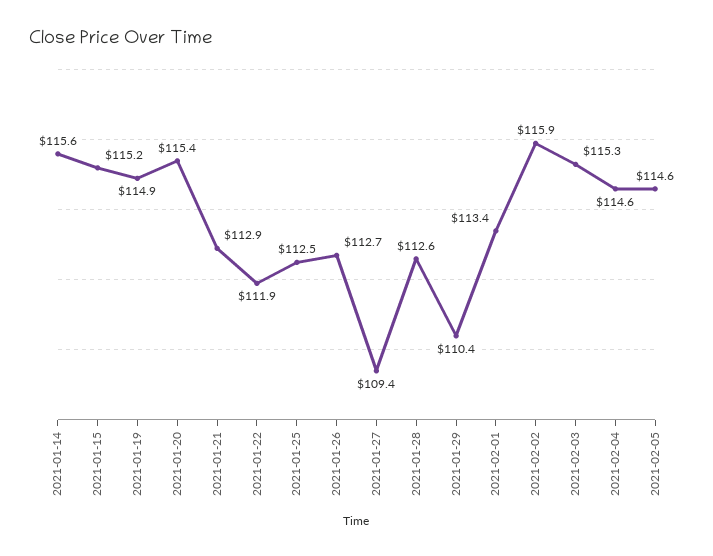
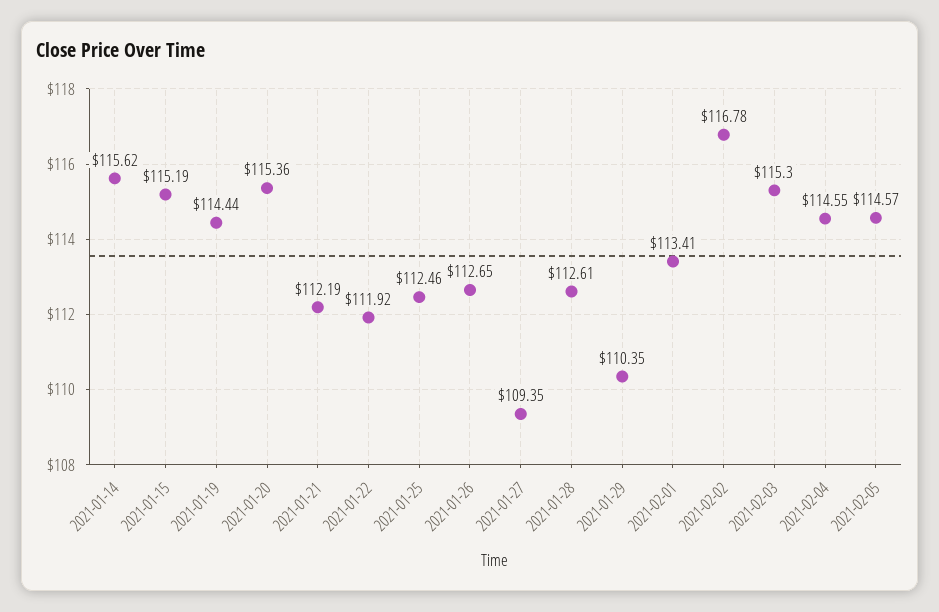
2021-01-19: 114.9 -> 114.44
2021-01-21: 112.9 -> 112.19
2021-02-02: 115.9 -> 116.78

